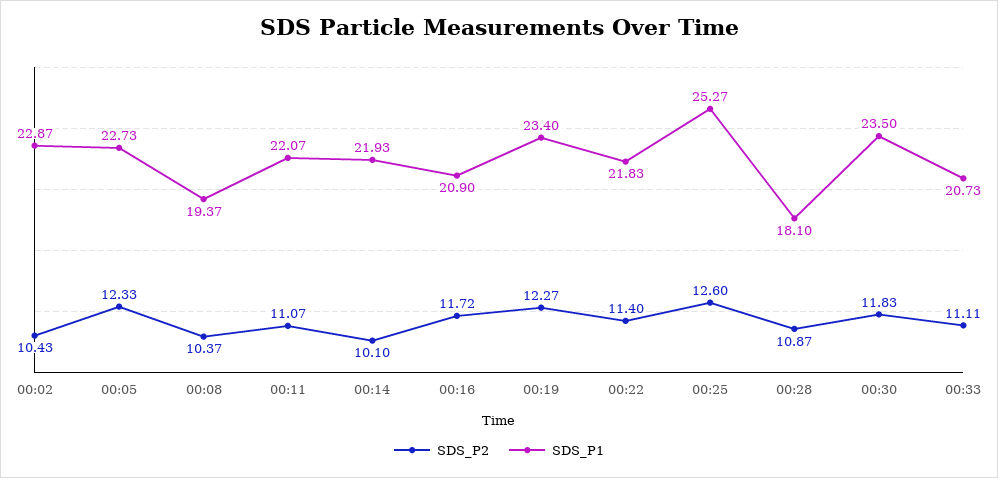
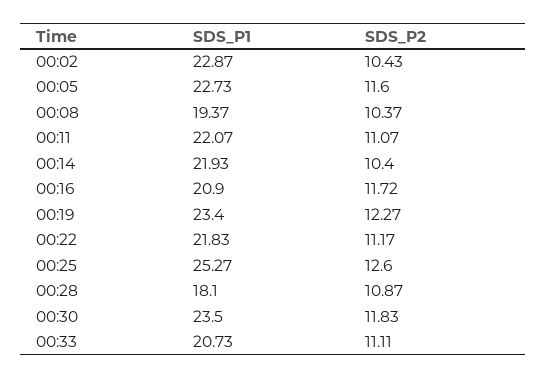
SDS_P2, 00:05: 12.33 -> 11.6
SDS_P2, 00:14: 10.1 -> 10.4
SDS_P2, 00:22: 11.4 -> 11.17

